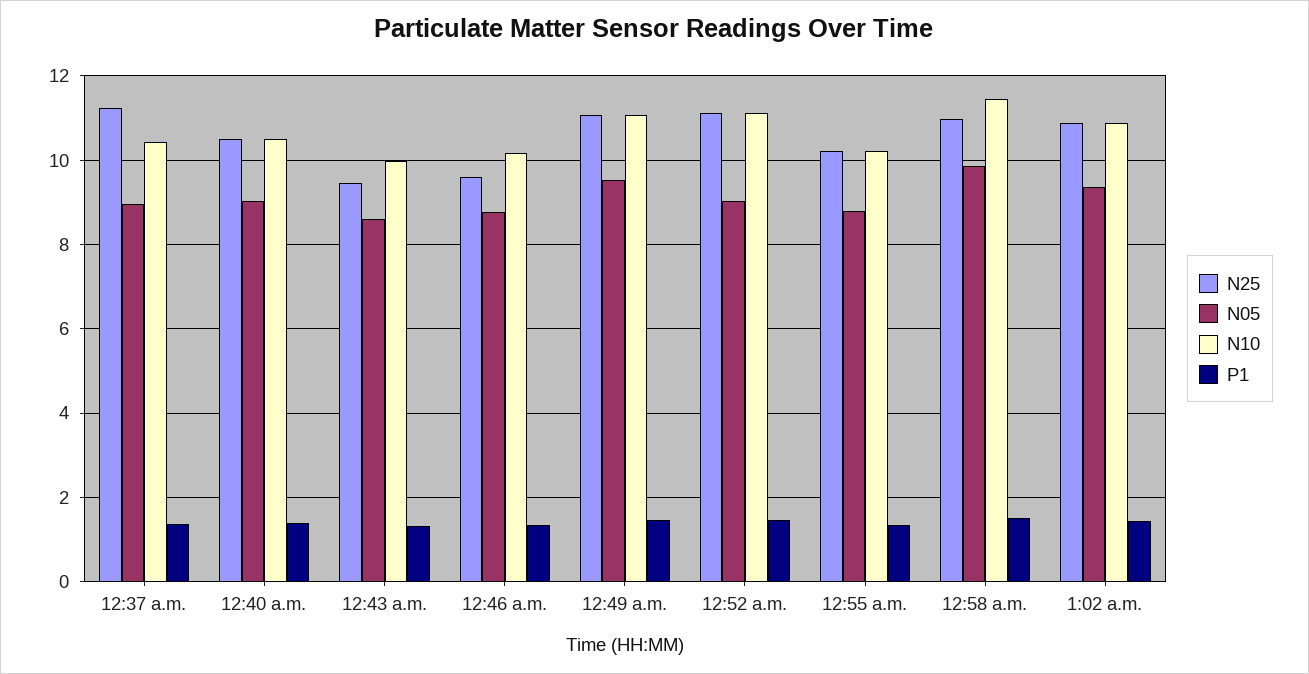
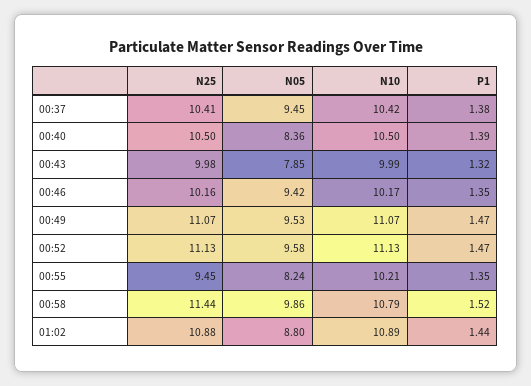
N25, 12:37 a.m.: 11.2 -> 10.41
N05, 12:37 a.m.: 9 -> 9.45
N05, 12:40 a.m.: 9 -> 8.36
N25, 12:43 a.m.: 9.4 -> 9.98
N05, 12:43 a.m.: 8.6 -> 7.85
N25, 12:46 a.m.: 9.6 -> 10.16
N05, 12:46 a.m.: 8.8 -> 9.42
N05, 12:52 a.m.: 9 -> 9.58
N25, 12:55 a.m.: 10.2 -> 9.45
N05, 12:55 a.m.: 8.8 -> 8.24
N25, 12:58 a.m.: 11 -> 11.44
N10, 12:58 a.m.: 11.4 -> 10.79
N05, 1:02 a.m.: 9.4 -> 8.8

